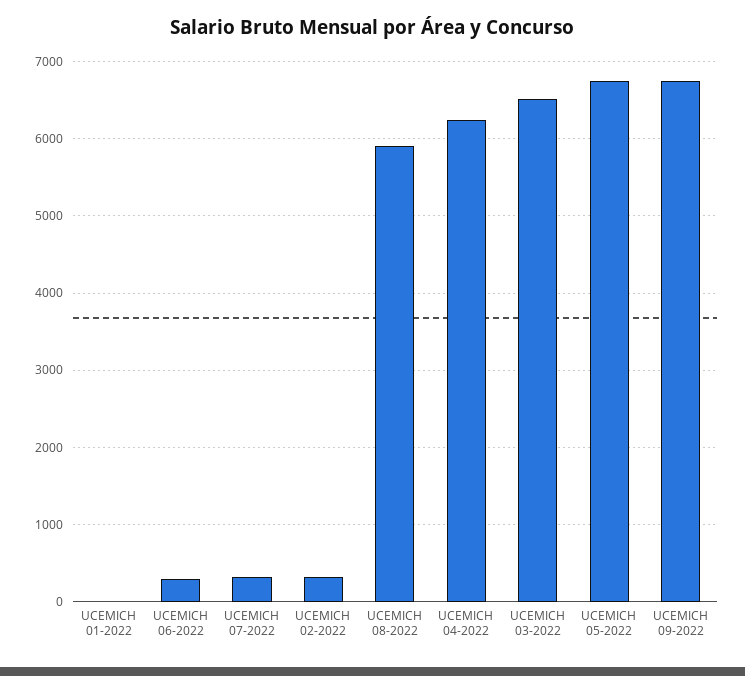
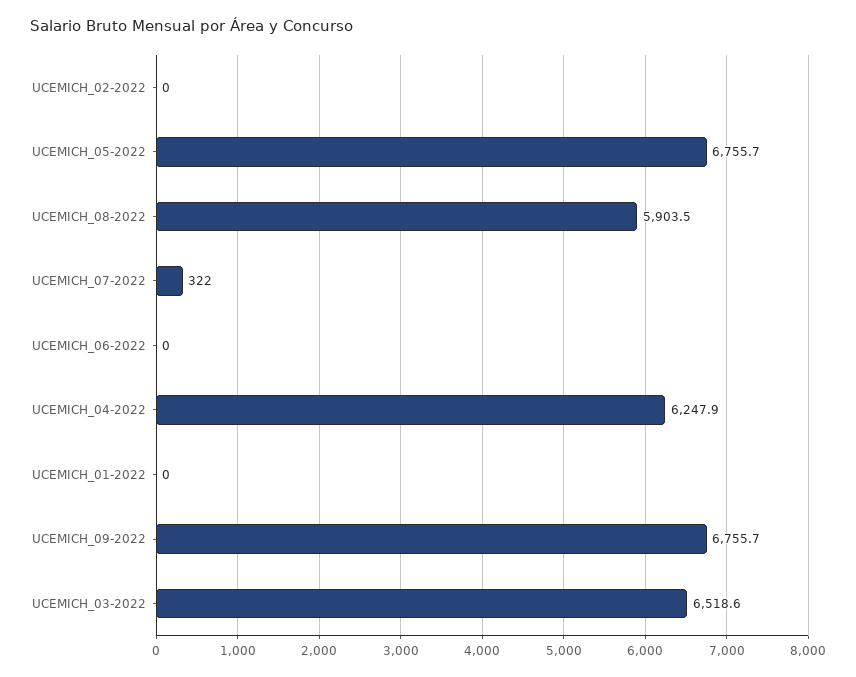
UCEMICH 06-2022: 300 -> 0
UCEMICH 02-2022: 300 -> 0

